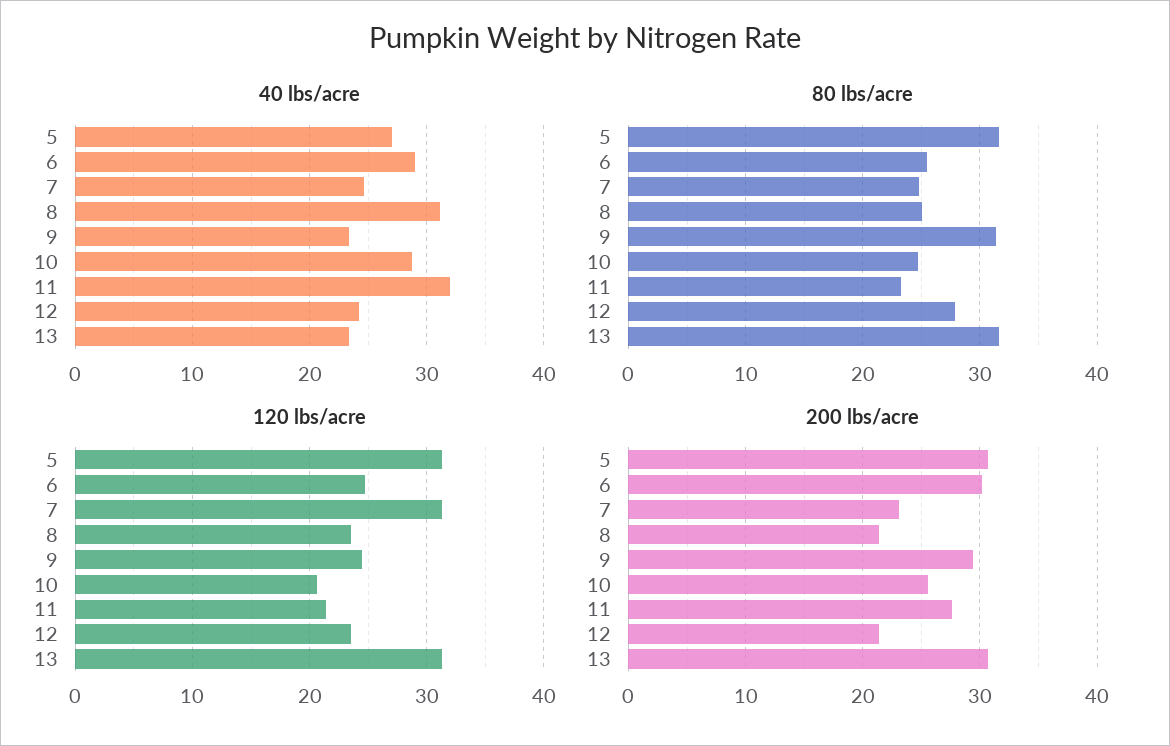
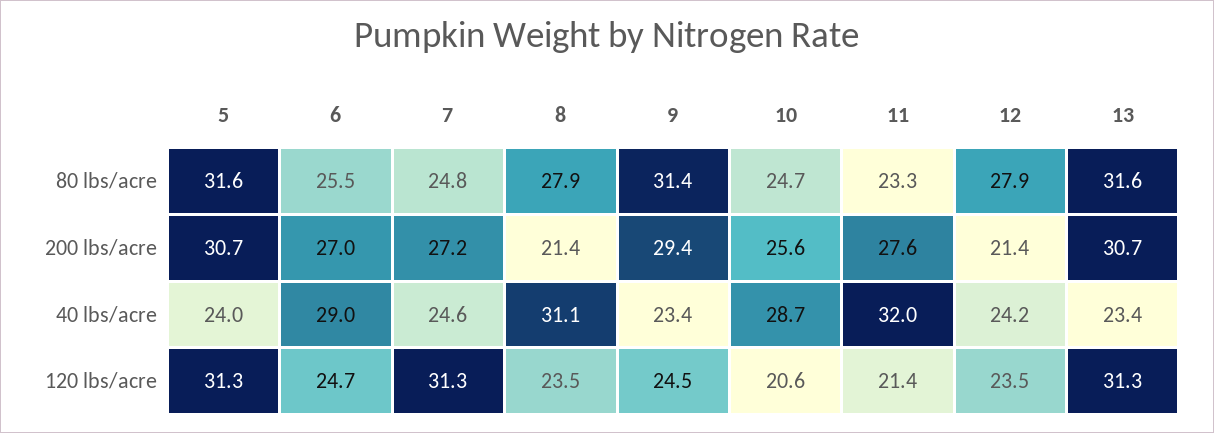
40 lbs/acre, 5: 27 -> 24
80 lbs/acre, 8: 25 -> 27.9
200 lbs/acre, 6: 30 -> 27
200 lbs/acre, 7: 23 -> 27.2

